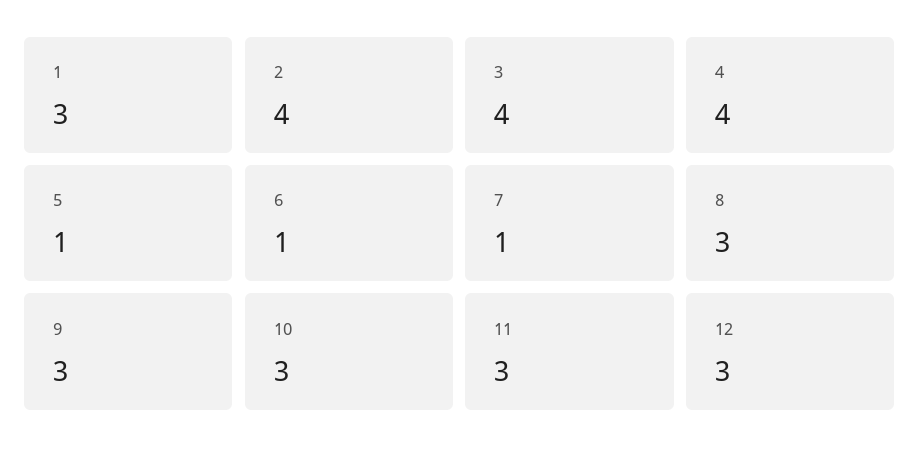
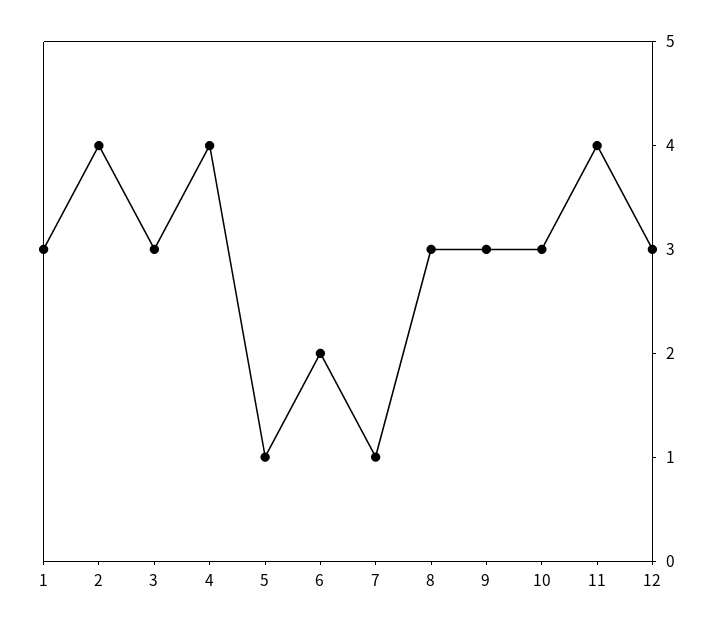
3: 4 -> 3
6: 1 -> 2
11: 3 -> 4

